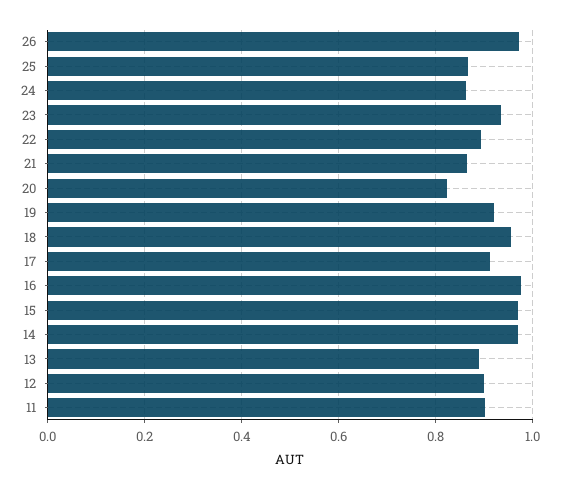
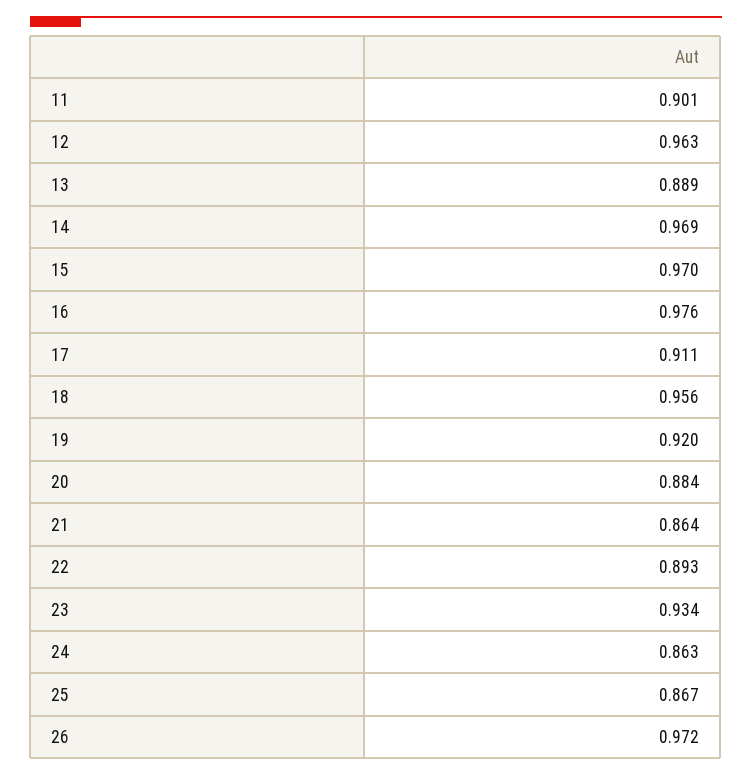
20: 0.82 -> 0.884
12: 0.9 -> 0.963

